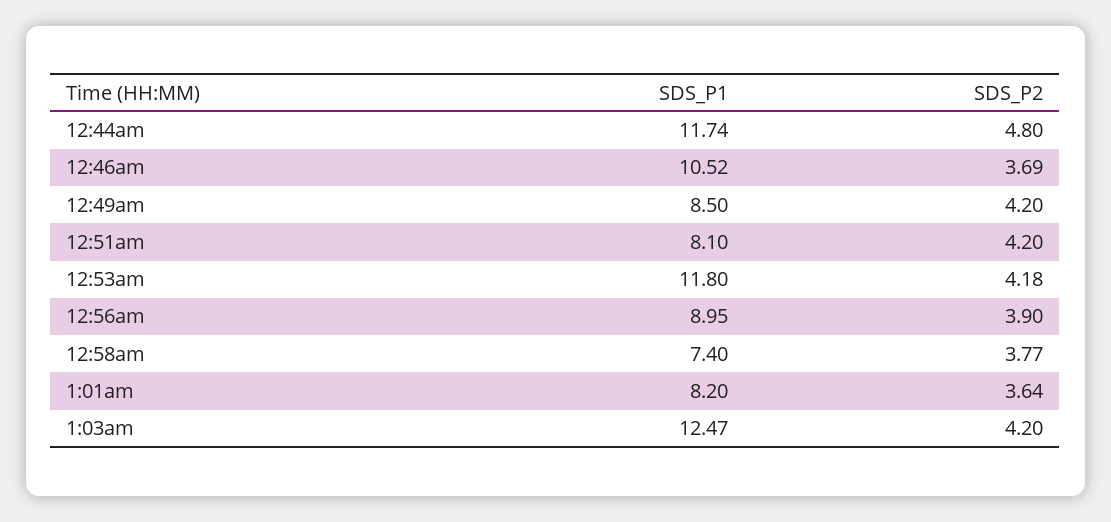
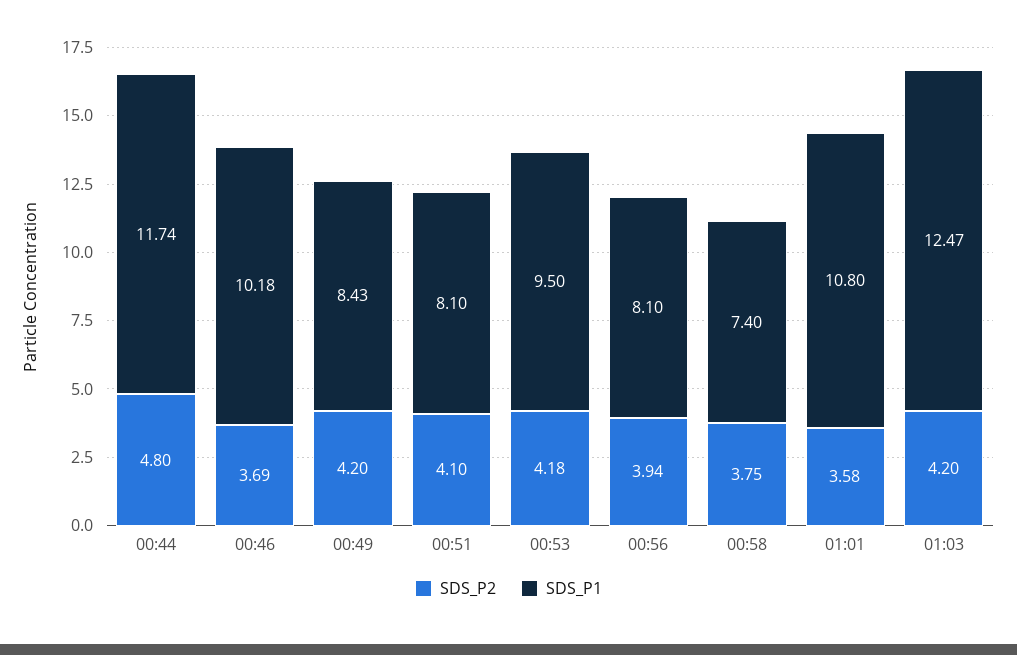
SDS_P1, 12:46am: 10.52 -> 10.18
SDS_P1, 12:49am: 8.5 -> 8.43
SDS_P2, 12:51am: 4.2 -> 4.1
SDS_P1, 12:53am: 11.8 -> 9.5
SDS_P1, 12:56am: 8.95 -> 8.1
SDS_P2, 12:56am: 3.9 -> 3.94
SDS_P2, 12:58am: 3.77 -> 3.75
SDS_P1, 1:01am: 8.2 -> 10.8
SDS_P2, 1:01am: 3.64 -> 3.58

